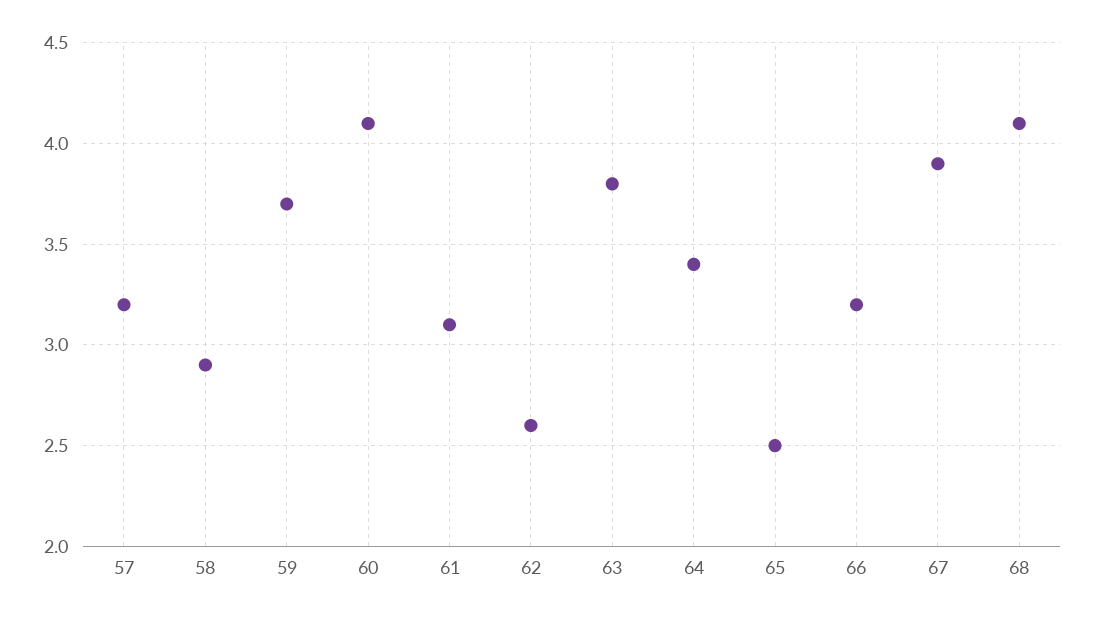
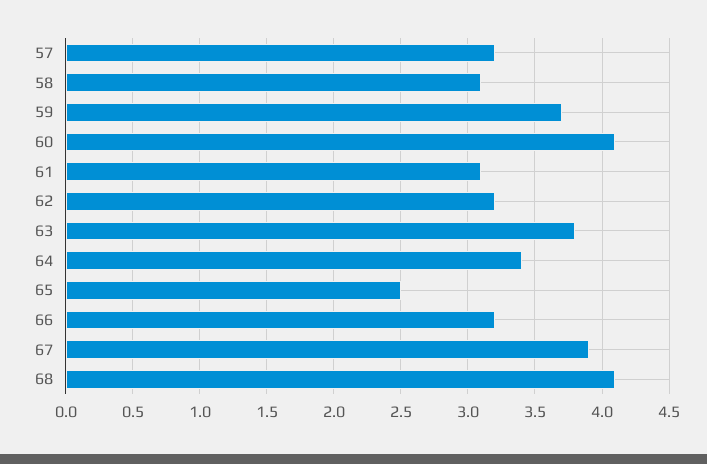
58: 2.9 -> 3.1
62: 2.6 -> 3.2

